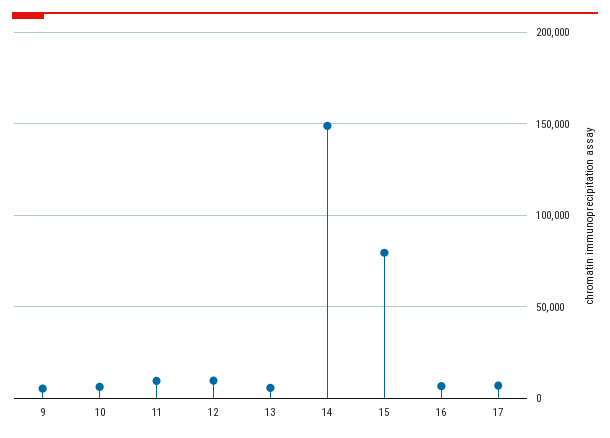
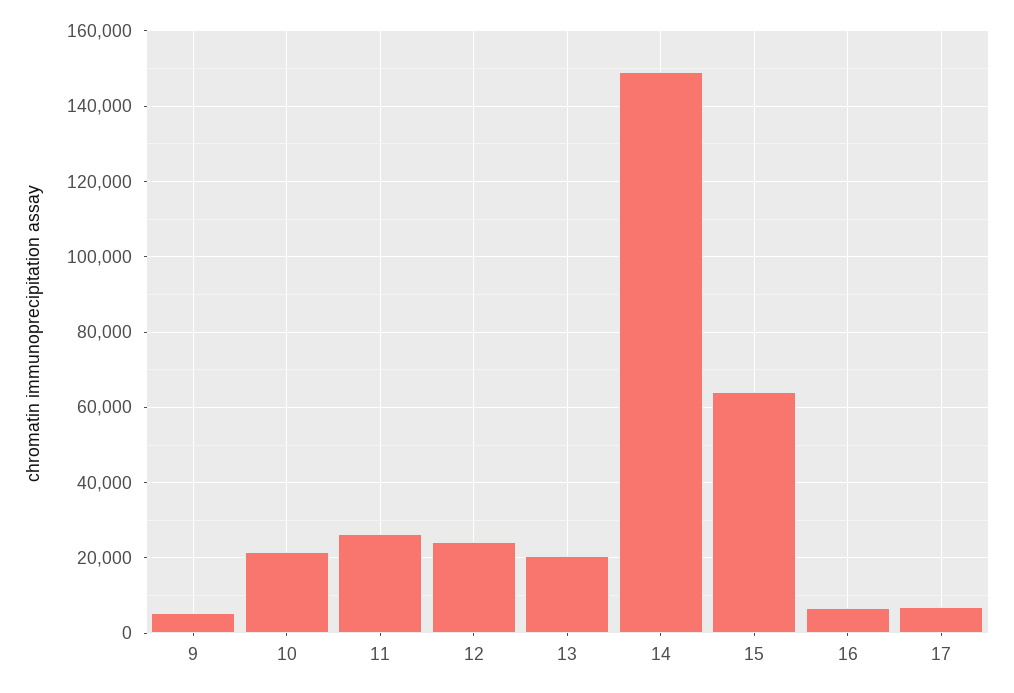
10: 5000 -> 22000
11: 10000 -> 26000
12: 10000 -> 24000
13: 5000 -> 20000
15: 80000 -> 64000

